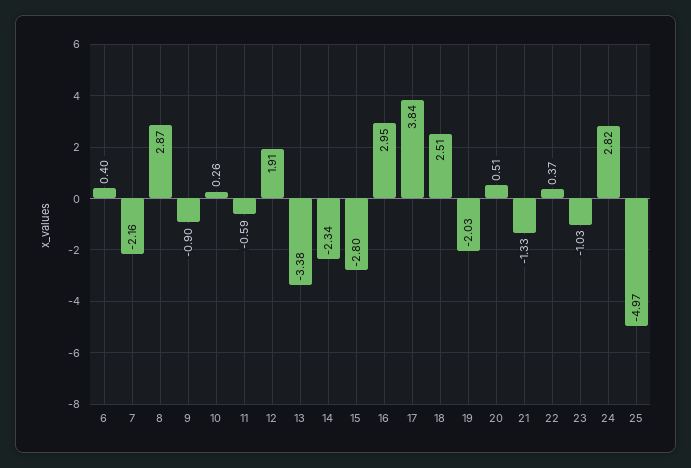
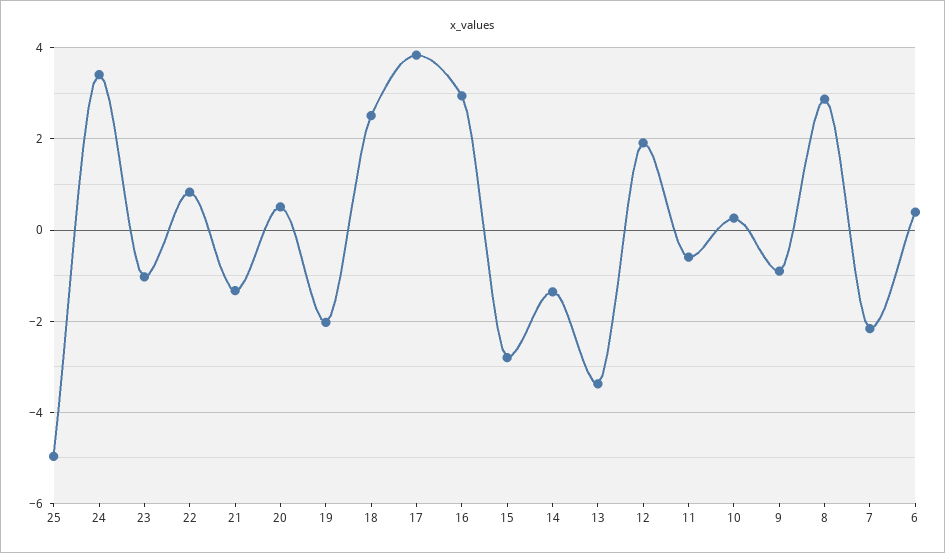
14: -2.34 -> -1.4
22: 0.37 -> 0.8
24: 2.82 -> 3.4

